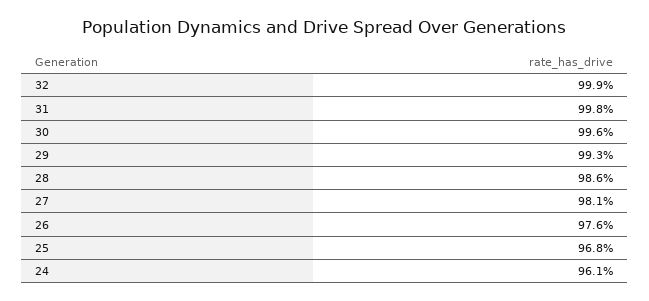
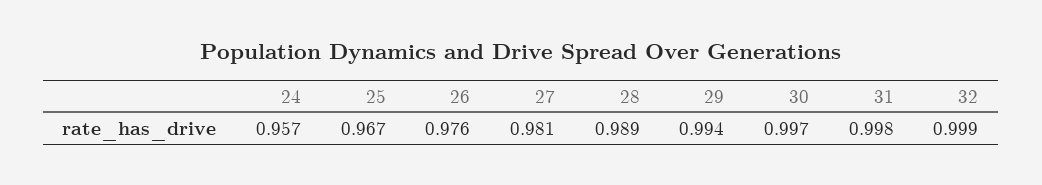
30: 0.996 -> 0.997
29: 0.993 -> 0.994
28: 0.986 -> 0.989
25: 0.968 -> 0.967
24: 0.961 -> 0.957

